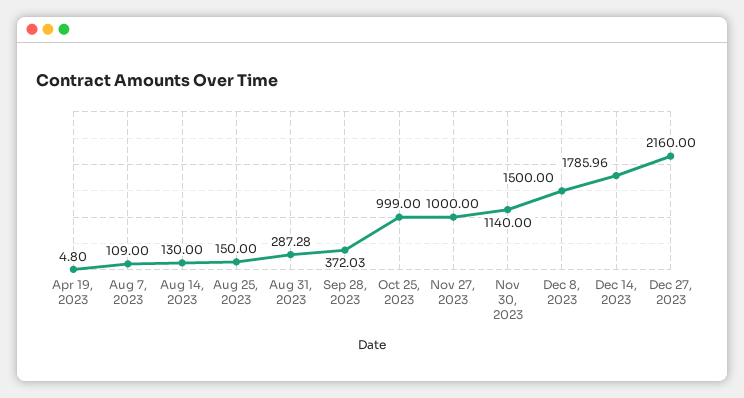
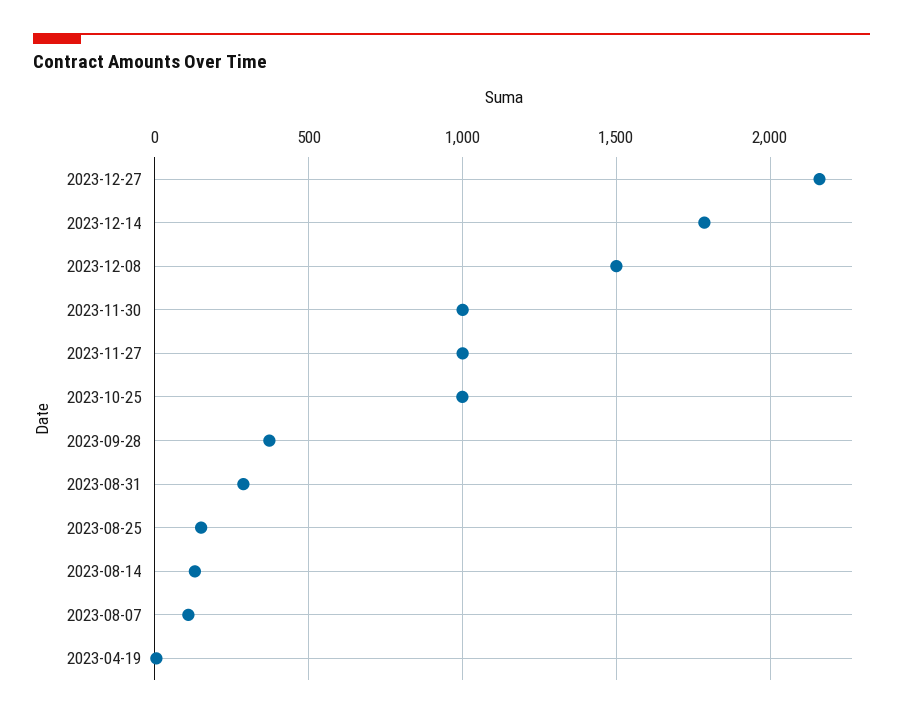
Nov 30, 2023: 1140 -> 1000

